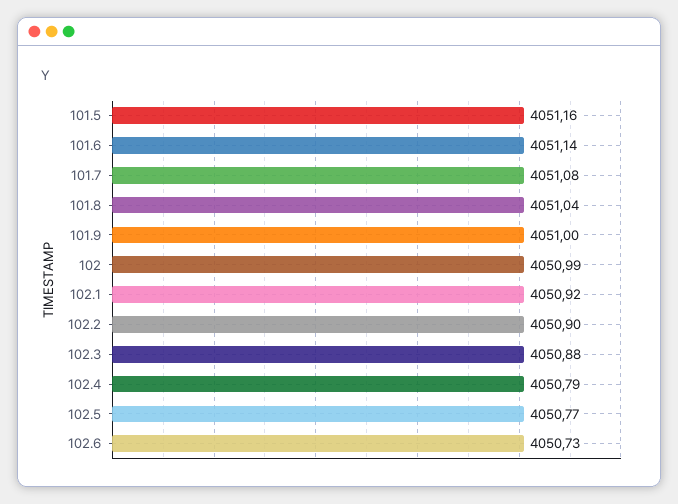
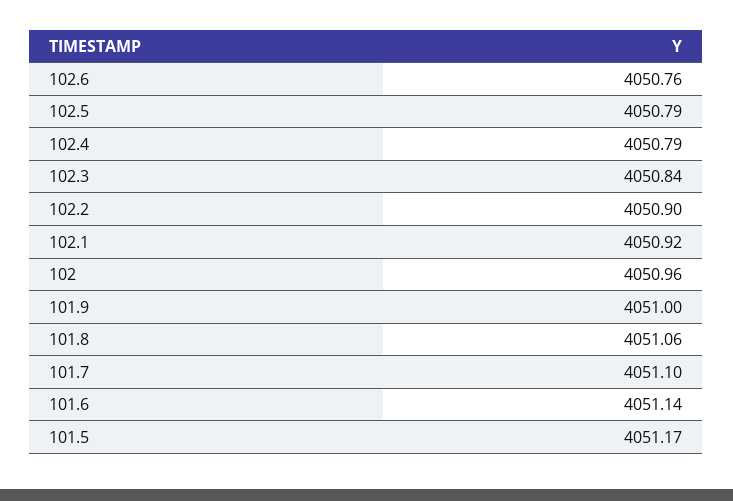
101.5: 4051.16 -> 4051.17
101.7: 4051.08 -> 4051.1
101.8: 4051.04 -> 4051.06
102: 4050.99 -> 4050.96
102.3: 4050.88 -> 4050.84
102.5: 4050.77 -> 4050.79
102.6: 4050.73 -> 4050.76

